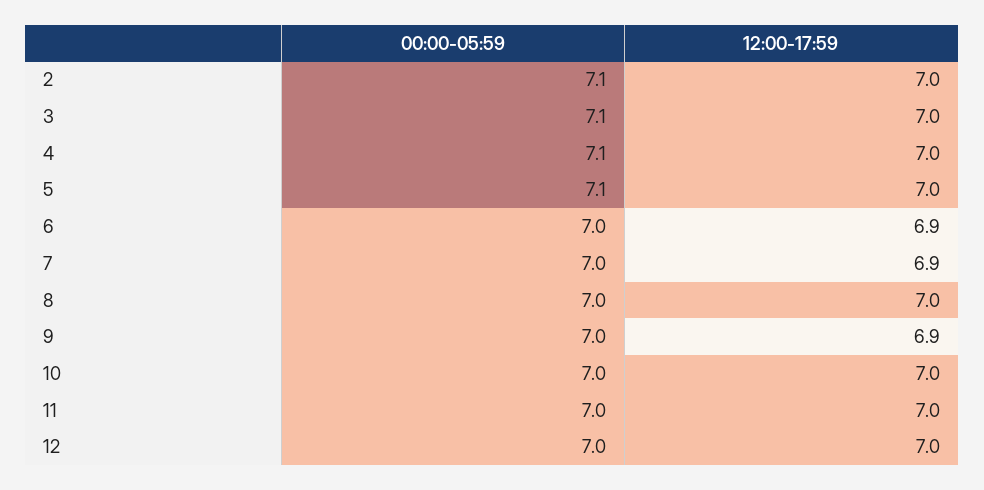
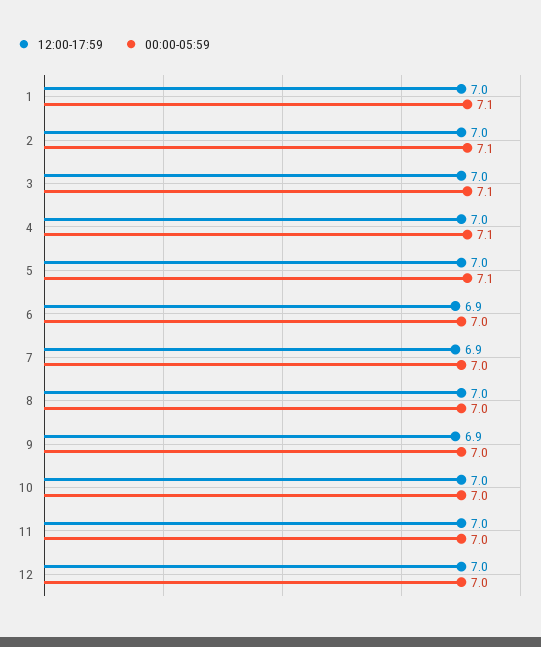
12:00-17:59, 1: none -> 7
00:00-05:59, 1: none -> 7.1

